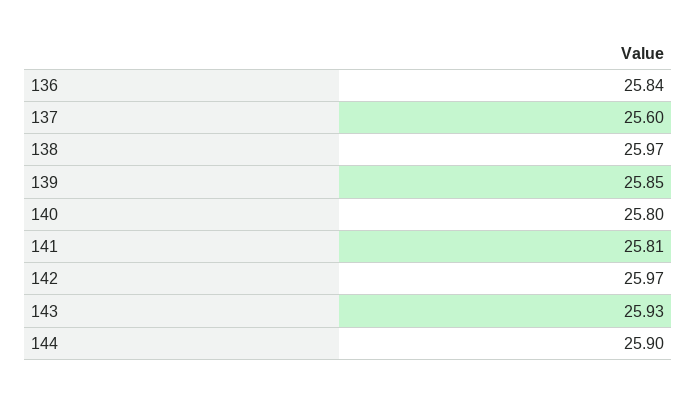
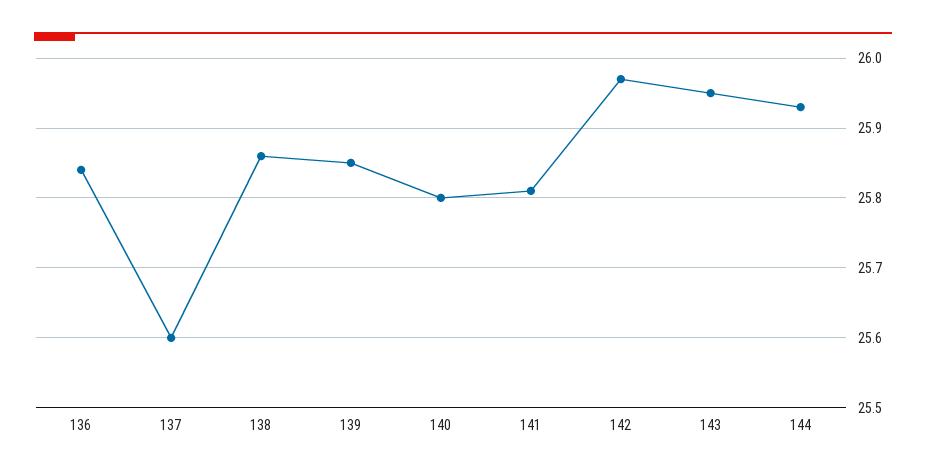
138: 25.97 -> 25.86
143: 25.93 -> 25.95
144: 25.9 -> 25.93

